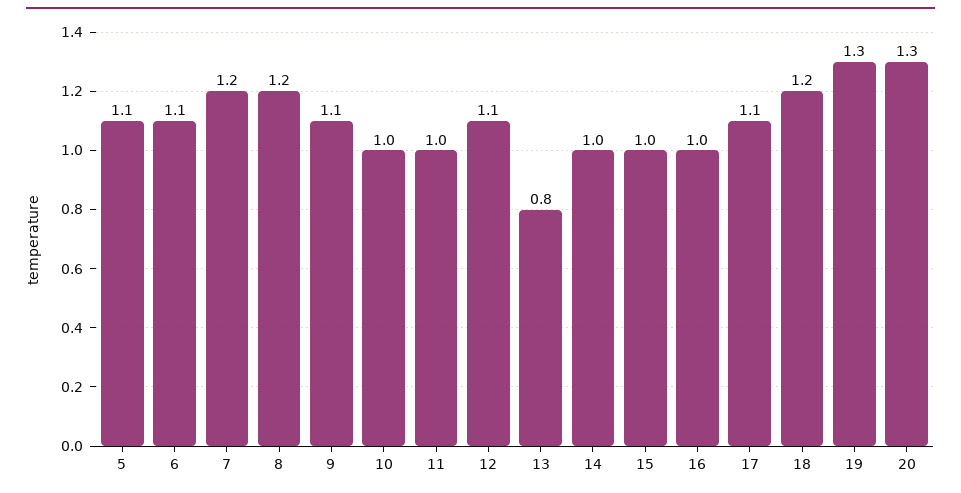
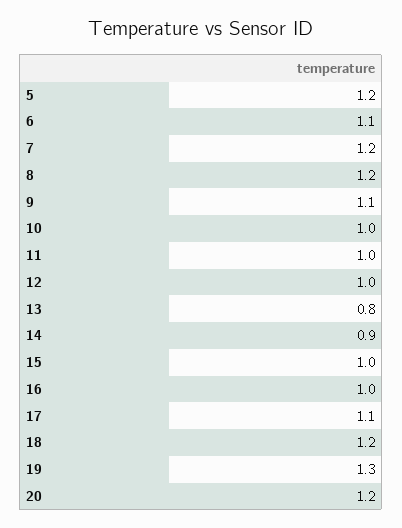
5: 1.1 -> 1.2
12: 1.1 -> 1
14: 1 -> 0.9
20: 1.3 -> 1.2

